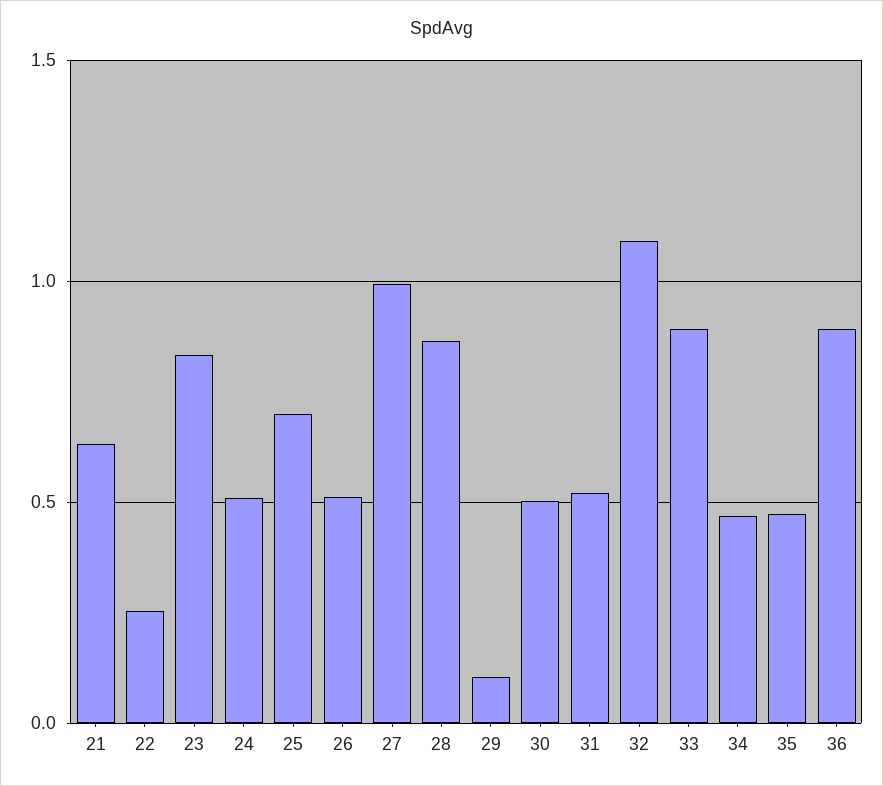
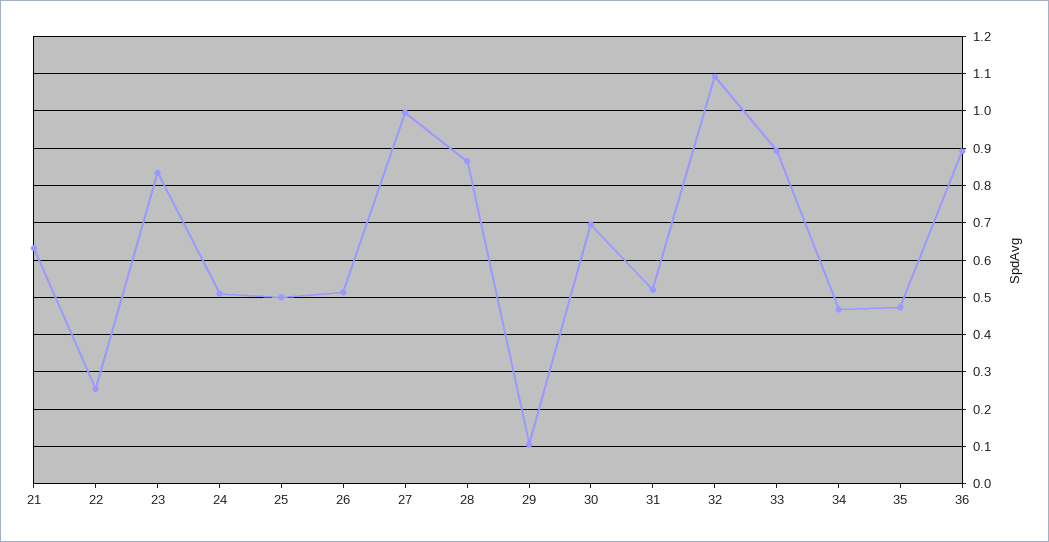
25: 0.7 -> 0.5
30: 0.5 -> 0.7

